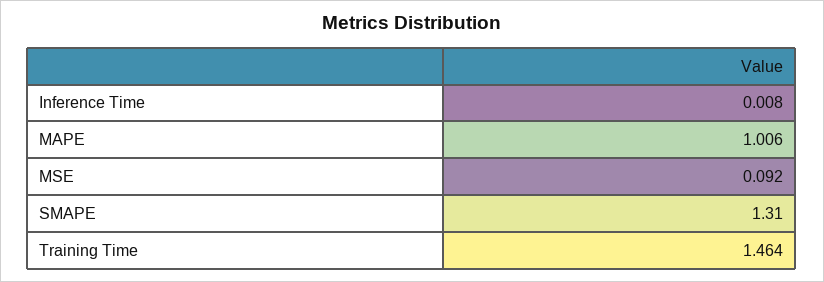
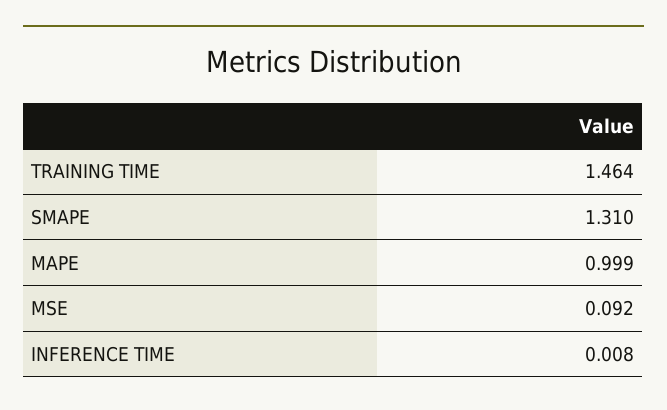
MAPE: 1.006 -> 0.999

